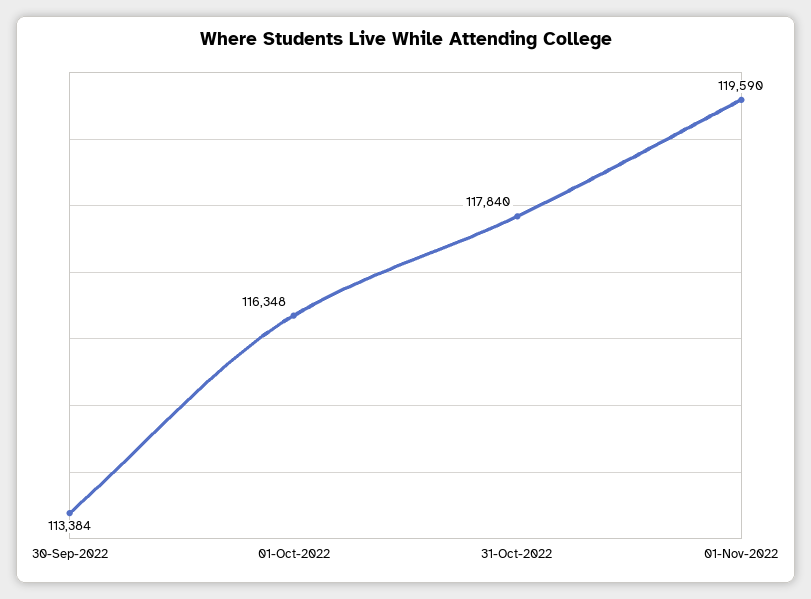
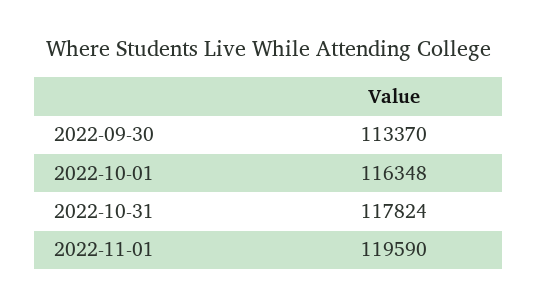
30-Sep-2022: 113384 -> 113370
31-Oct-2022: 117840 -> 117824

